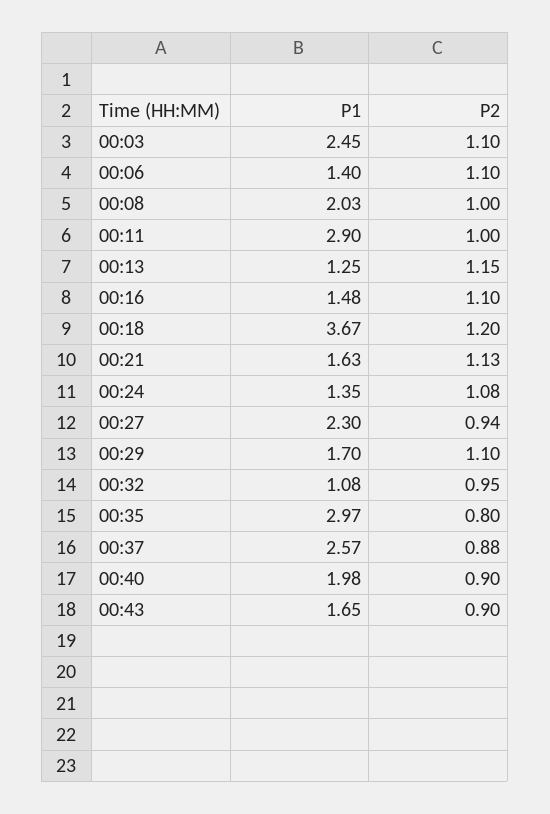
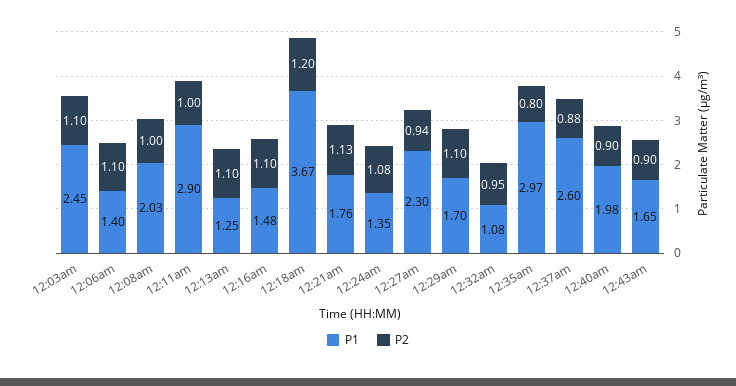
P2, 00:13: 1.15 -> 1.1
P1, 00:21: 1.63 -> 1.76
P1, 00:37: 2.57 -> 2.6

